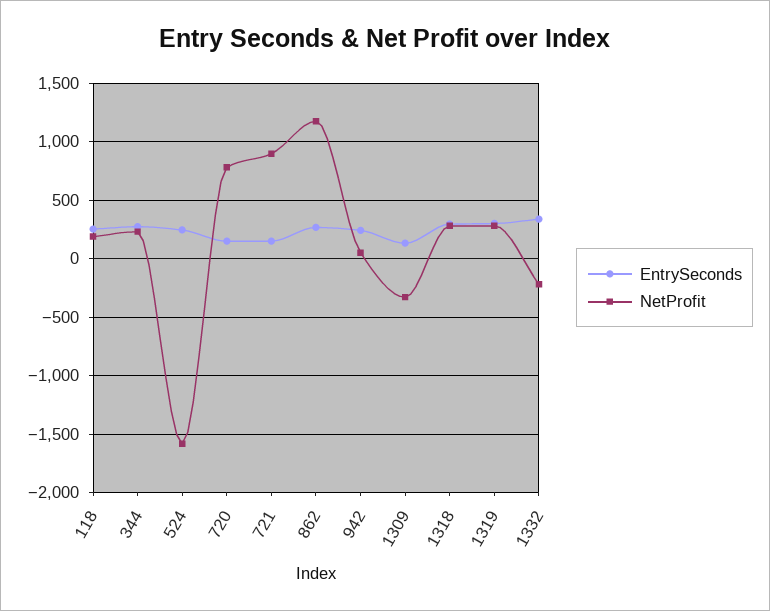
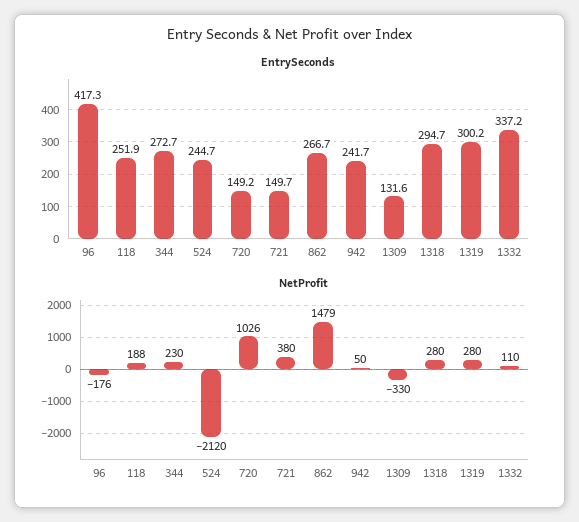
NetProfit, 524: -1600 -> -2120
NetProfit, 720: 800 -> 1026
NetProfit, 721: 900 -> 380
NetProfit, 862: 1200 -> 1479
NetProfit, 1332: -200 -> 110
EntrySeconds, 96: none -> 417.3
NetProfit, 96: none -> -176

